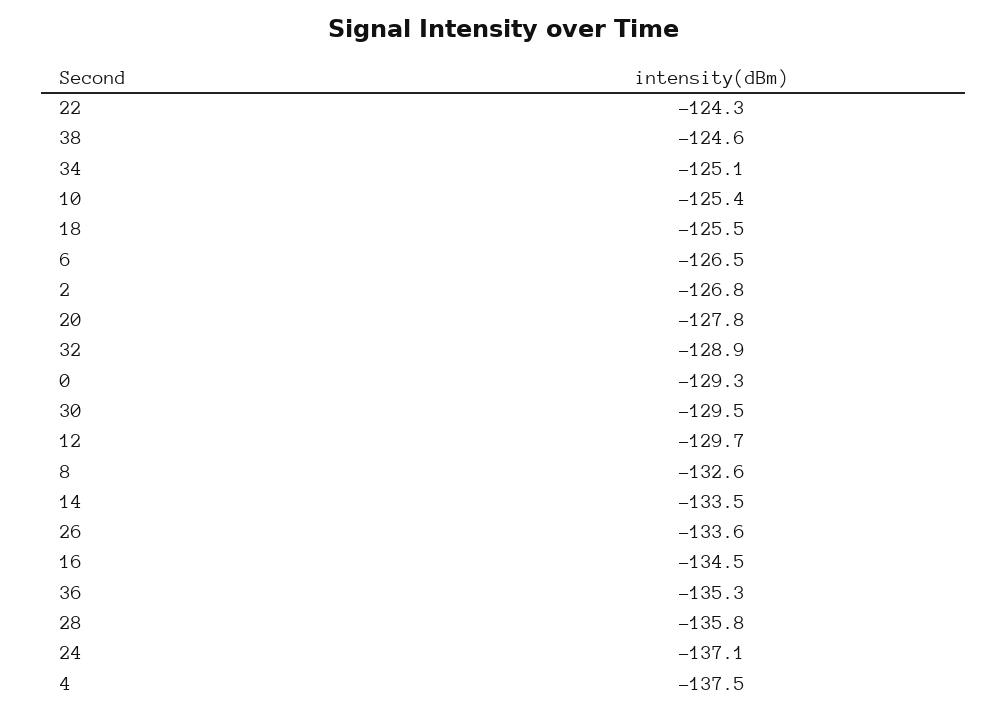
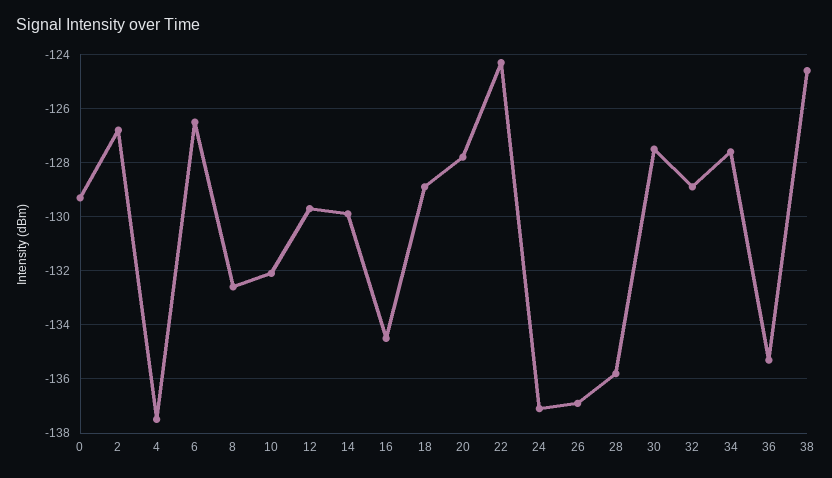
34: -125.1 -> -127.5
10: -125.4 -> -132
18: -125.5 -> -129
30: -129.5 -> -127.5
14: -133.5 -> -130
26: -133.6 -> -137

